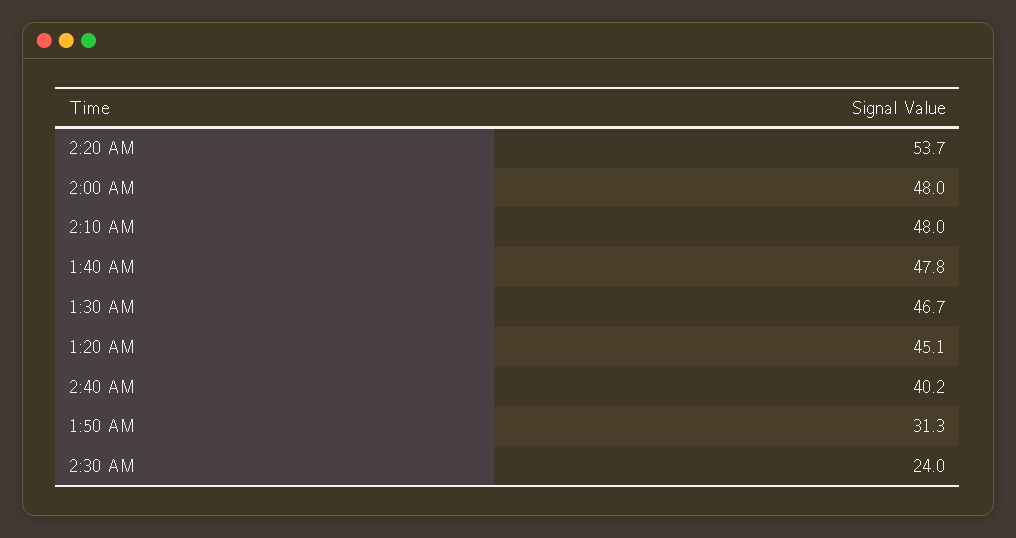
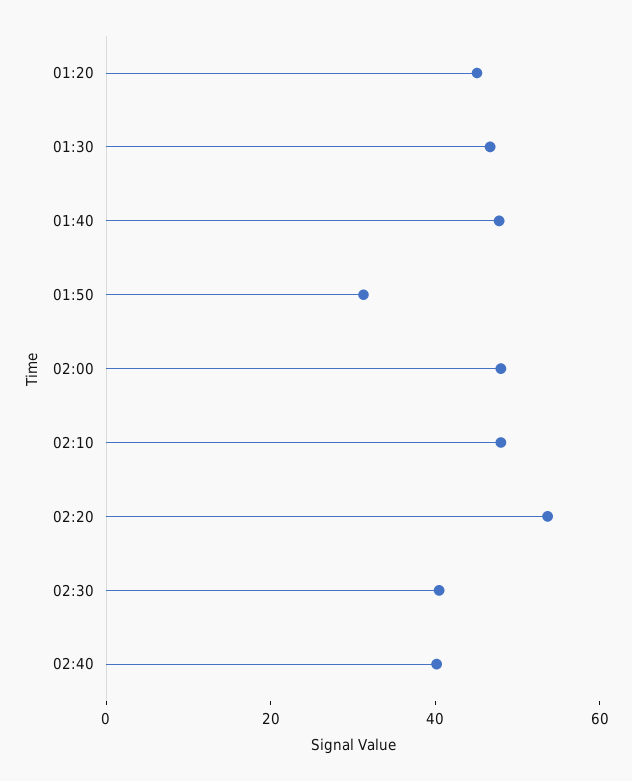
2:30 AM: 24 -> 40

